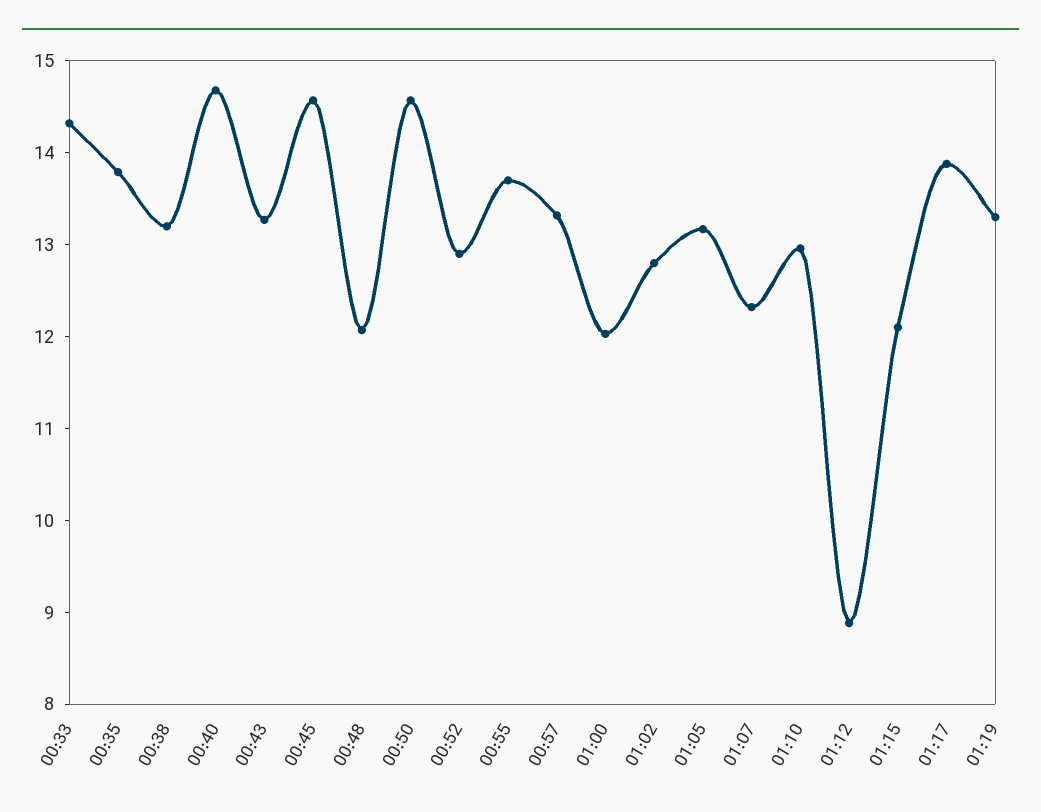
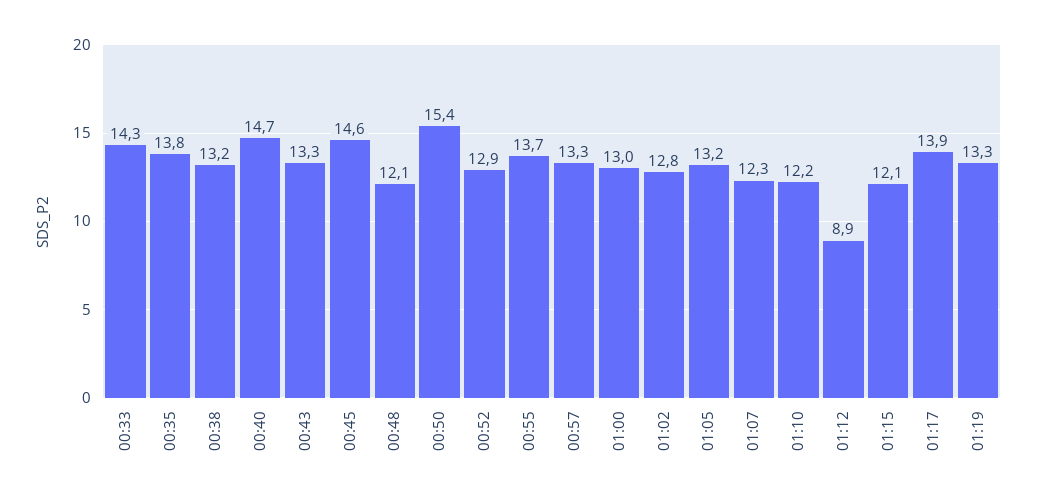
00:50: 14.6 -> 15.4
01:00: 12 -> 13
01:10: 13 -> 12.2

